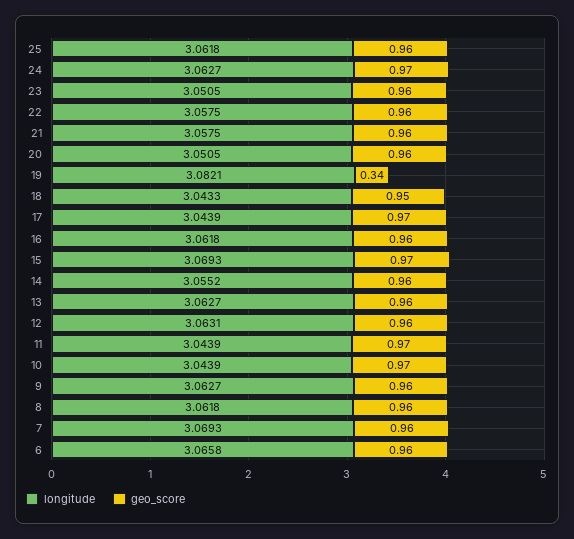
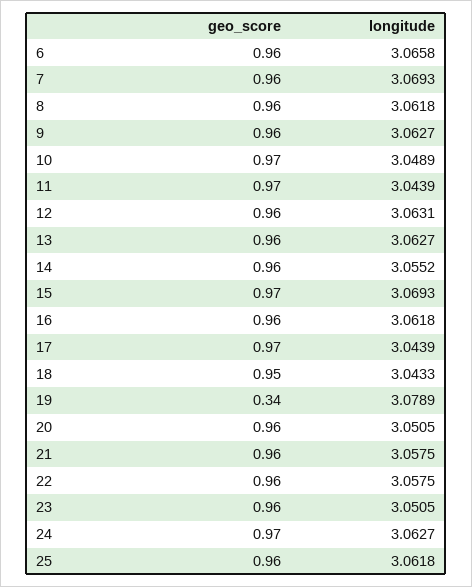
longitude, 19: 3.0821 -> 3.0789
longitude, 10: 3.0439 -> 3.0489

